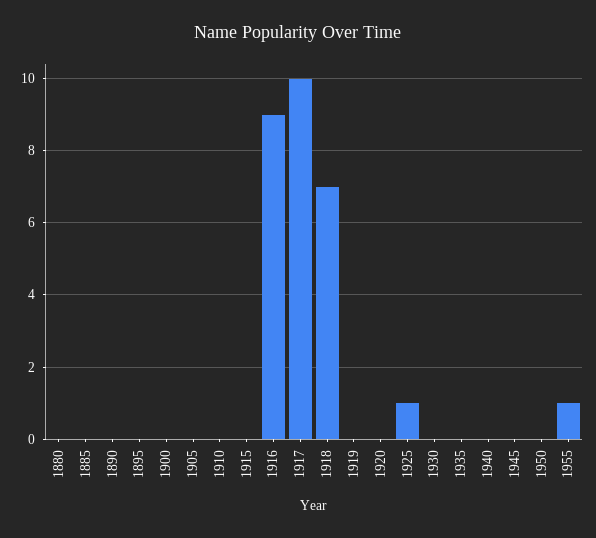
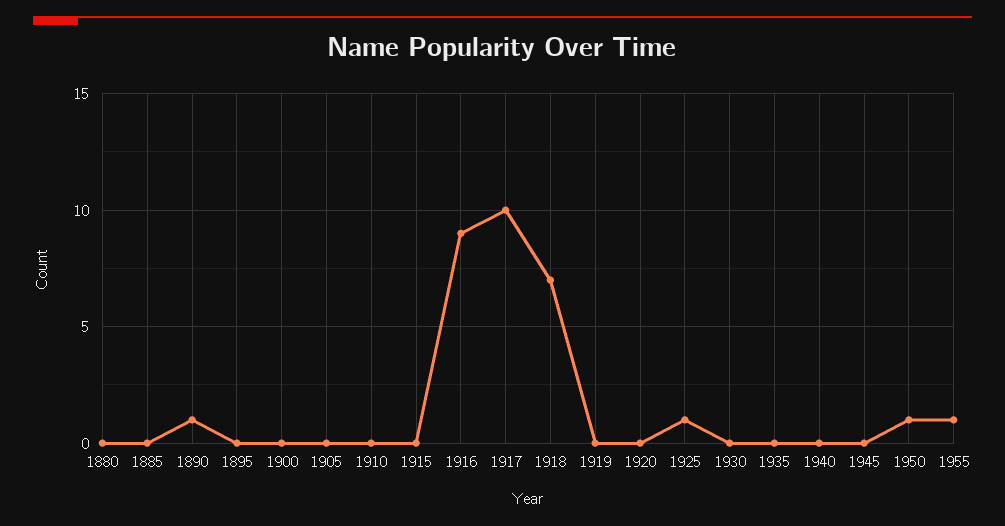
1890: 0 -> 1
1950: 0 -> 1

